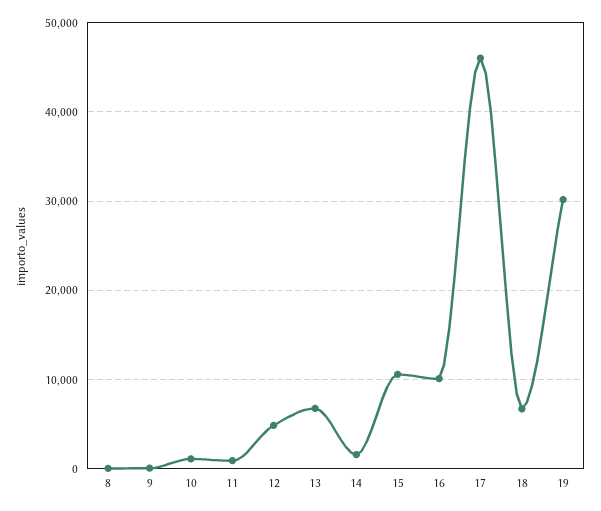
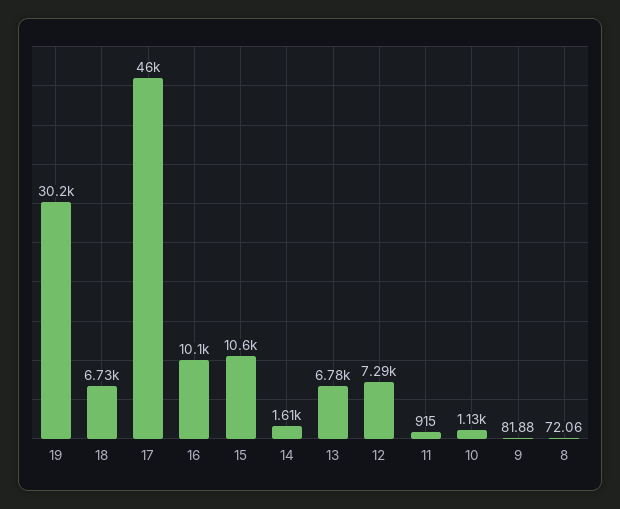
12: 5000 -> 7290

